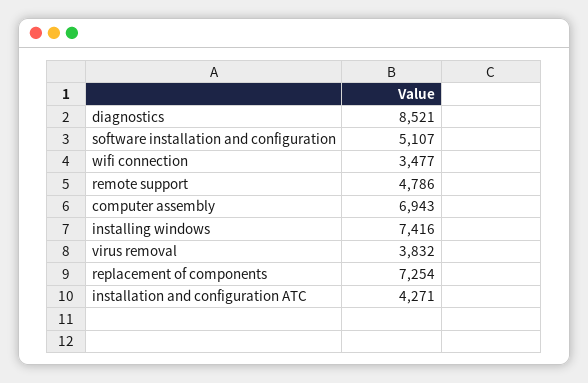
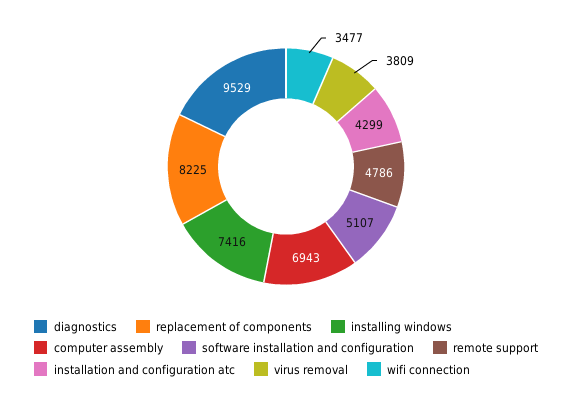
diagnostics: 8521 -> 9529
virus removal: 3832 -> 3809
replacement of components: 7254 -> 8225
installation and configuration ATC: 4271 -> 4299

